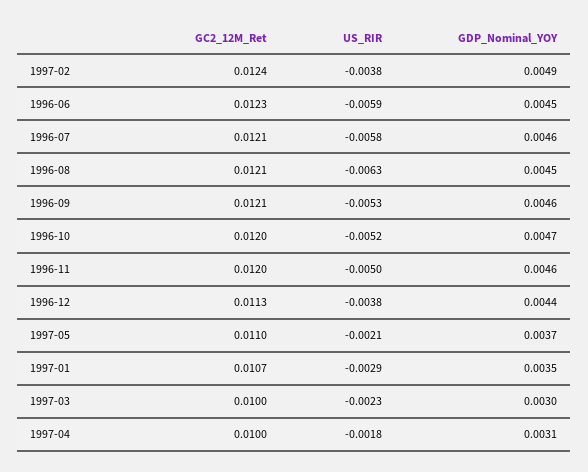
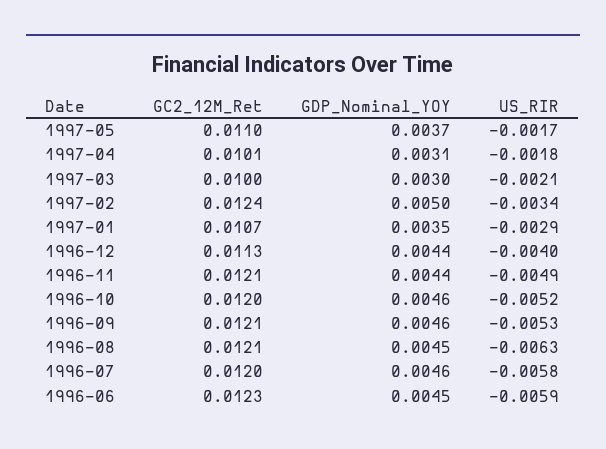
US_RIR, 1997-02: -0.0038 -> -0.0034
GDP_Nominal_YOY, 1997-02: 0.0049 -> 0.005
GC2_12M_Ret, 1996-07: 0.0121 -> 0.012
GDP_Nominal_YOY, 1996-10: 0.0047 -> 0.0046
GC2_12M_Ret, 1996-11: 0.012 -> 0.0121
US_RIR, 1996-11: -0.005 -> -0.0049
GDP_Nominal_YOY, 1996-11: 0.0046 -> 0.0044
US_RIR, 1996-12: -0.0038 -> -0.004
US_RIR, 1997-05: -0.0021 -> -0.0017
US_RIR, 1997-03: -0.0023 -> -0.0021
GC2_12M_Ret, 1997-04: 0.01 -> 0.0101

